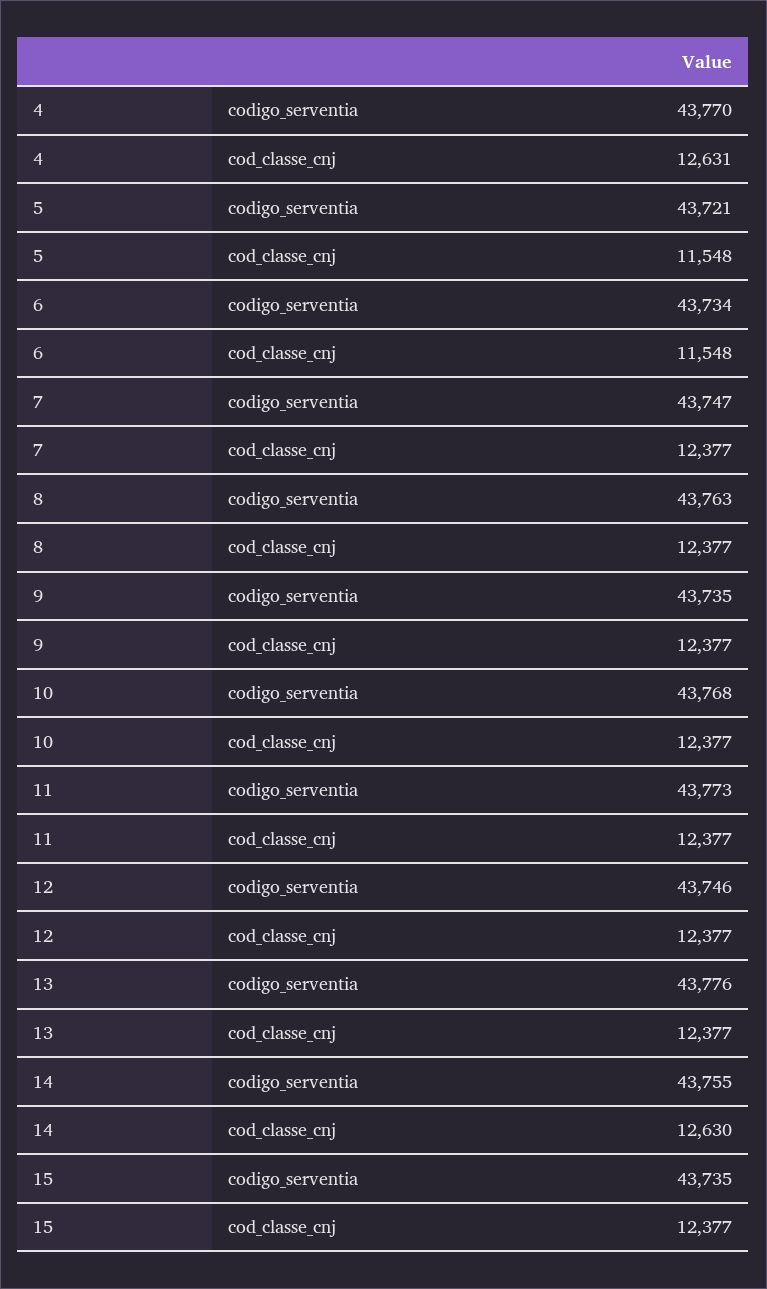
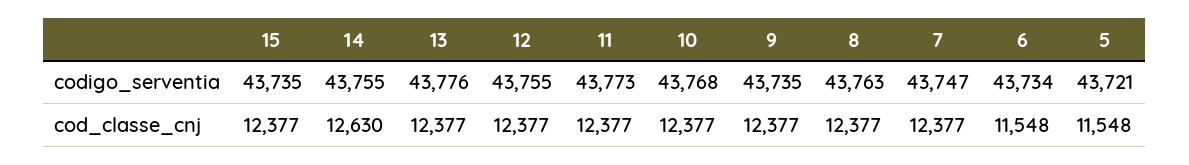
4, codigo_serventia: 43770 -> none
4, cod_classe_cnj: 12631 -> none
12, codigo_serventia: 43746 -> 43755

